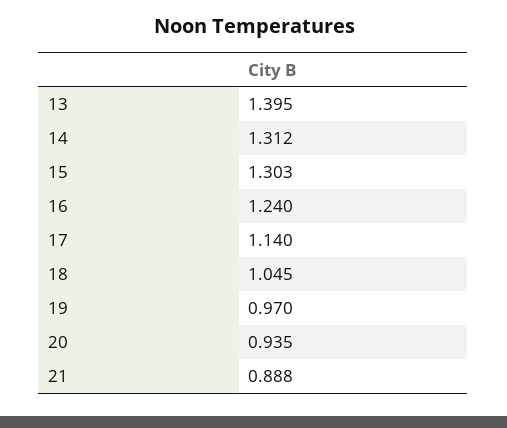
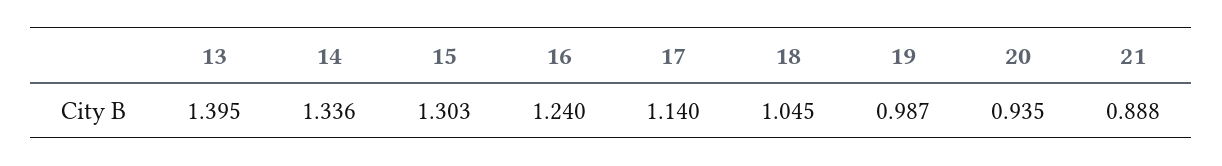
14: 1.312 -> 1.336
19: 0.97 -> 0.987

